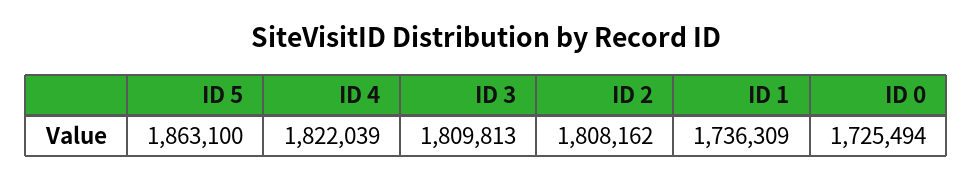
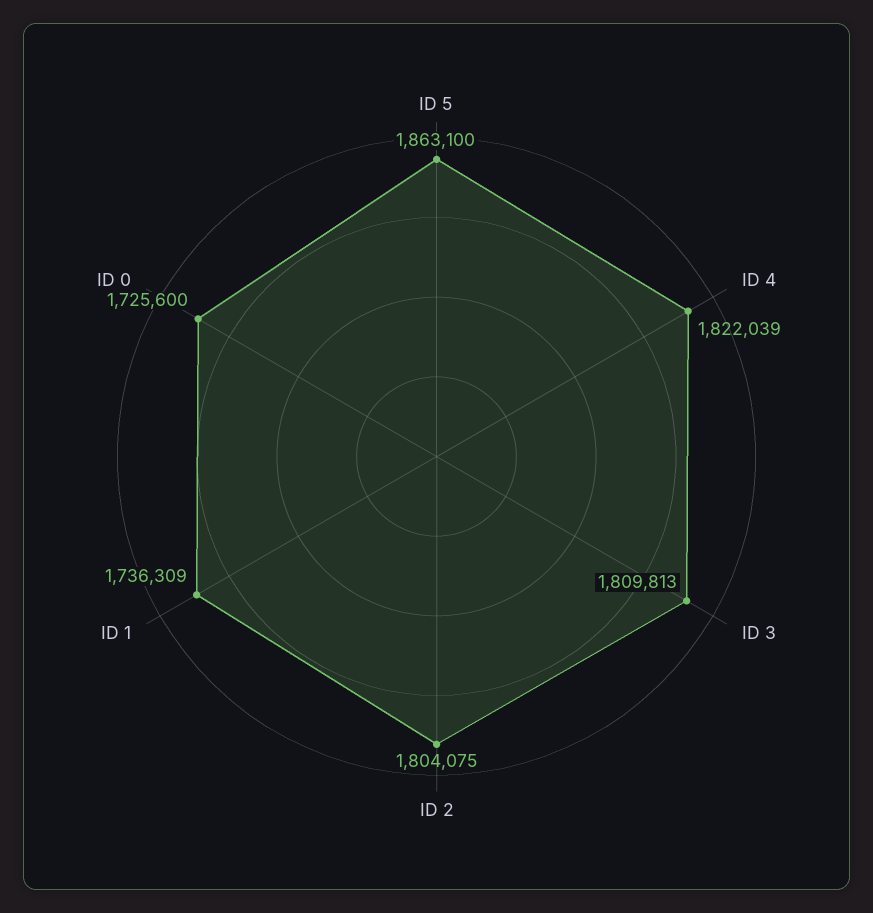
ID 2: 1808162 -> 1804075
ID 0: 1725494 -> 1725600

